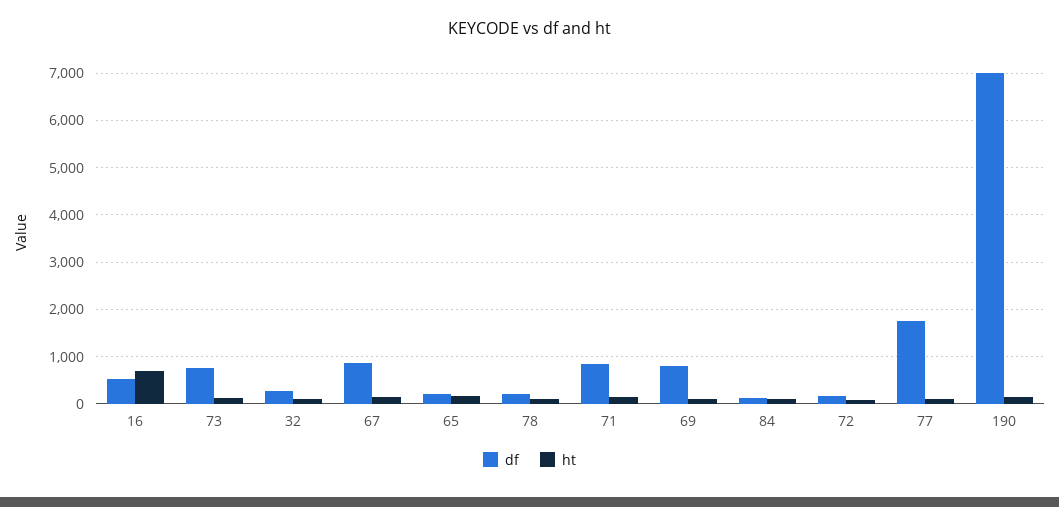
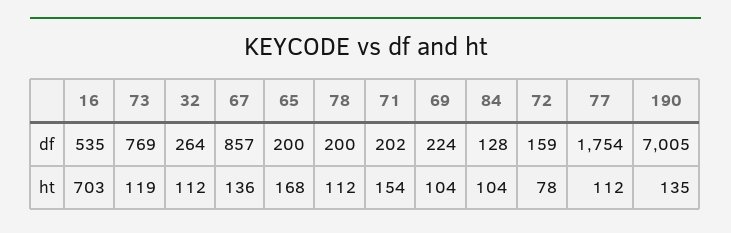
df, 71: 800 -> 202
df, 69: 800 -> 224

